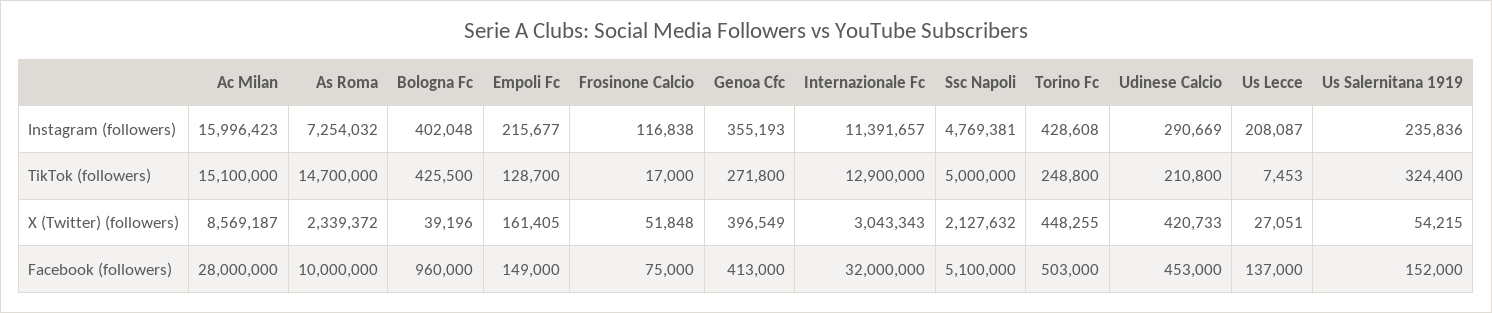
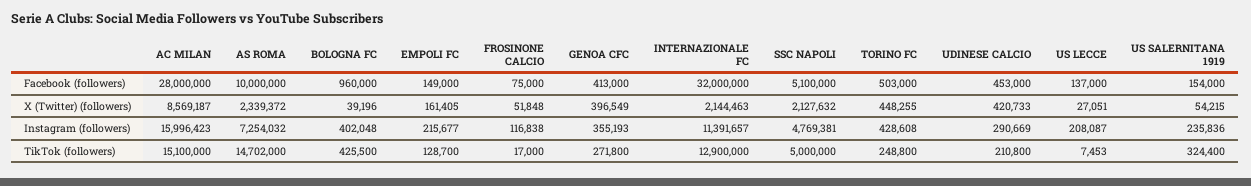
As Roma, TikTok (followers): 14700000 -> 14702000
Internazionale Fc, X (Twitter) (followers): 3043343 -> 2144463
Us Salernitana 1919, Facebook (followers): 152000 -> 154000

